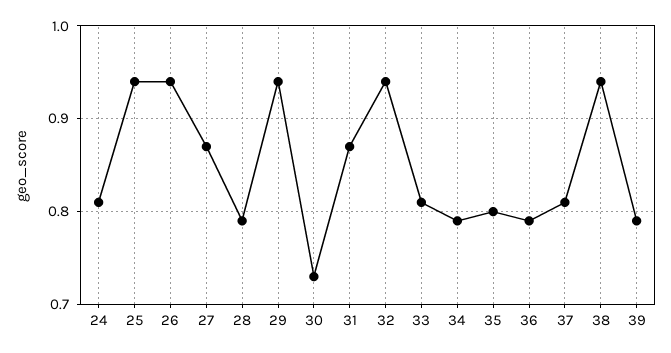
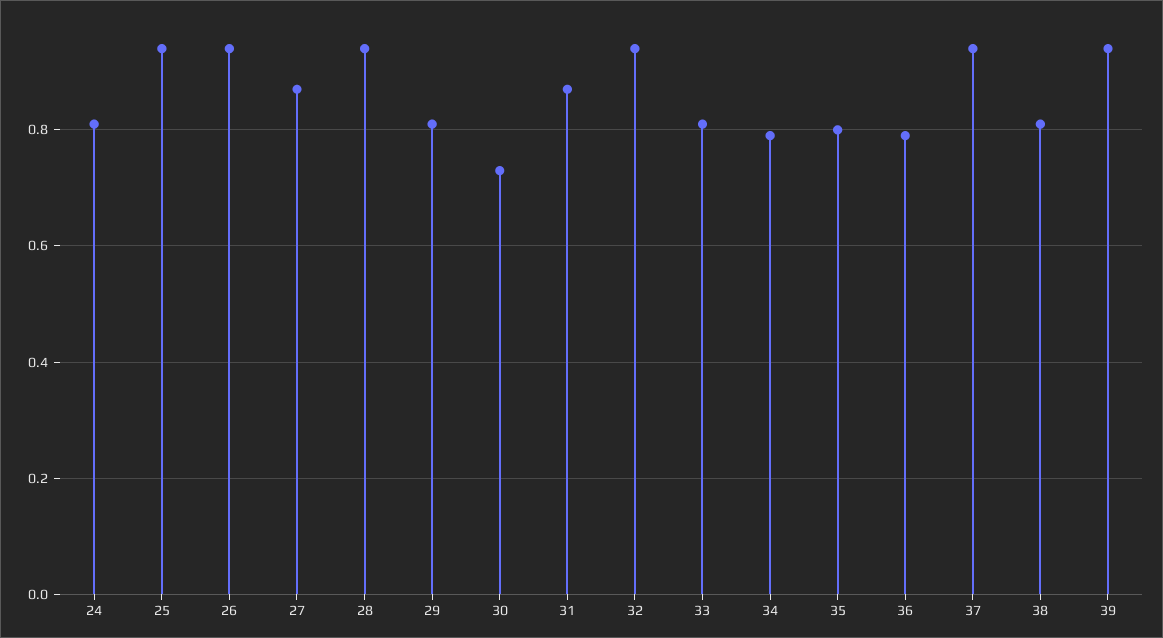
28: 0.79 -> 0.95
29: 0.94 -> 0.8
37: 0.81 -> 0.95
38: 0.94 -> 0.8
39: 0.79 -> 0.95

